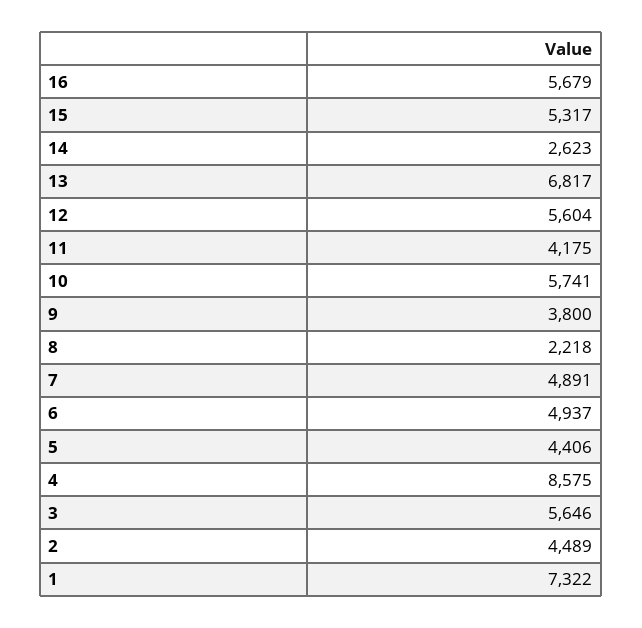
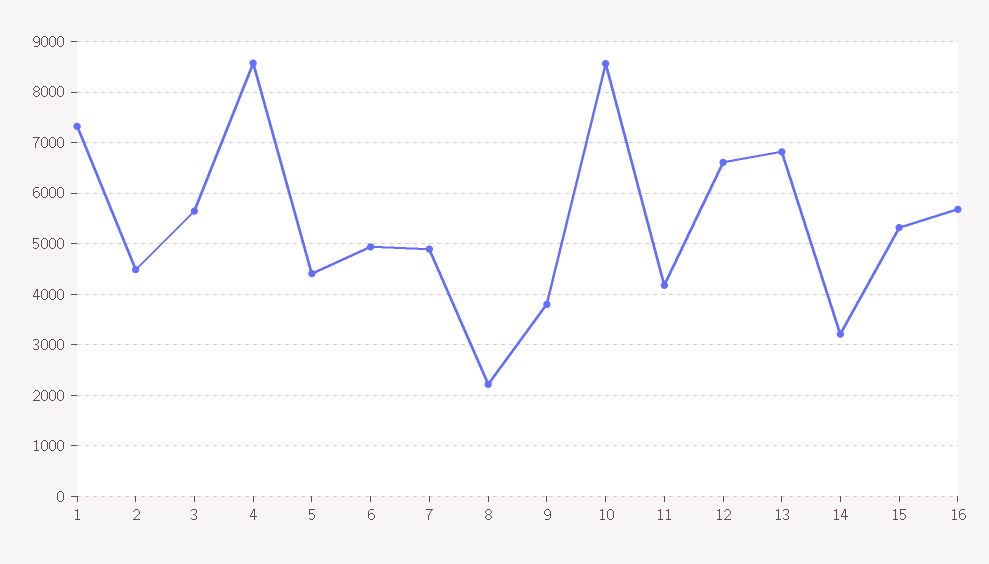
14: 2623 -> 3200
12: 5604 -> 6600
10: 5741 -> 8600

